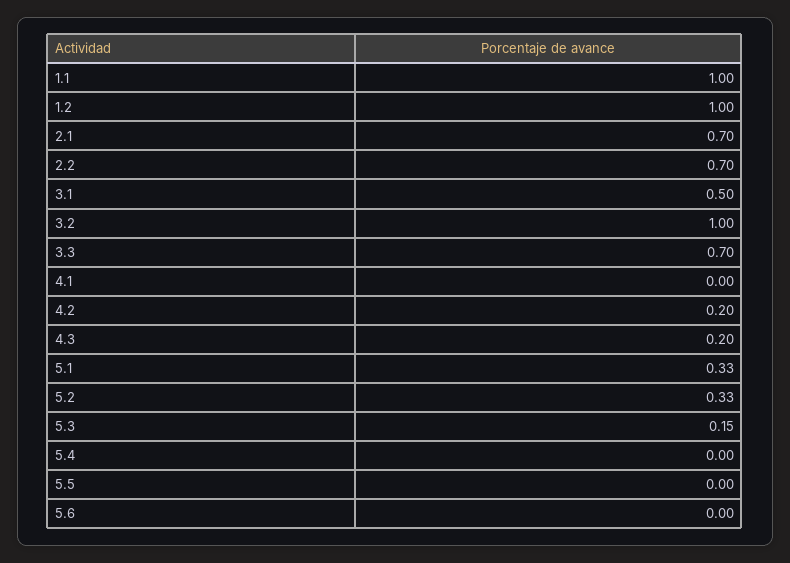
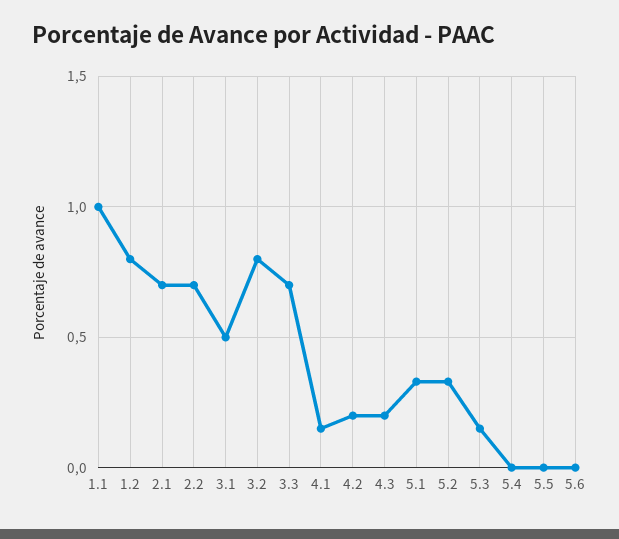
1.2: 1 -> 0.8
3.2: 1 -> 0.8
4.1: 0 -> 0.15

